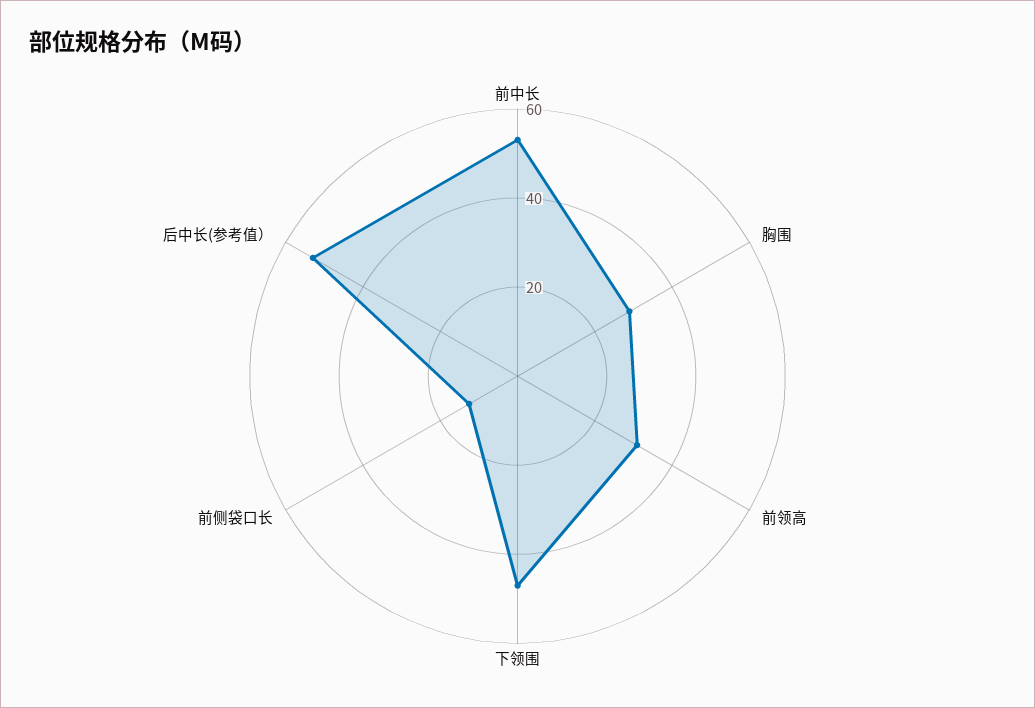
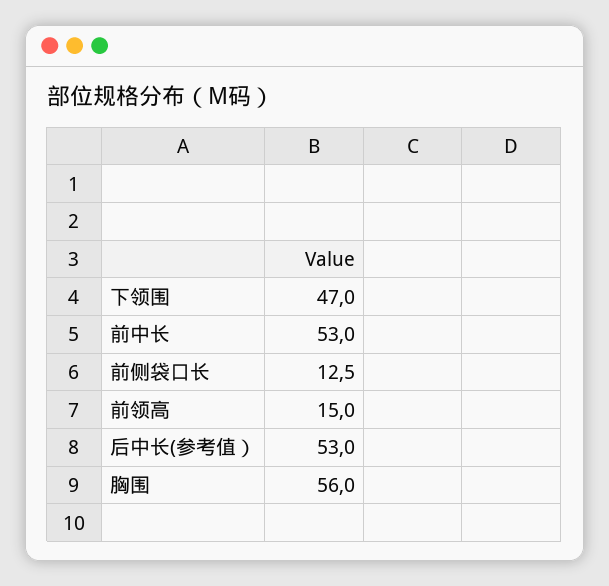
胸围: 30 -> 56
前领高: 30 -> 15

